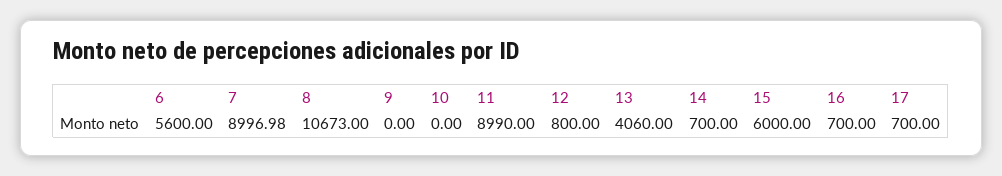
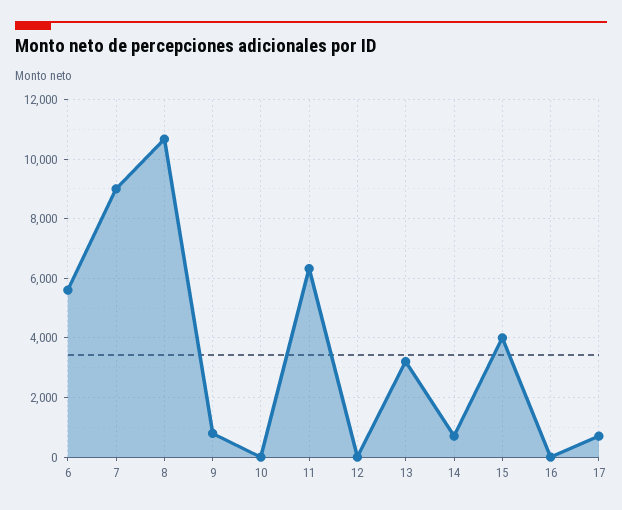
9: 0 -> 750
11: 8990 -> 6250
12: 800 -> 0
13: 4060 -> 3250
15: 6000 -> 4000
16: 700 -> 0

